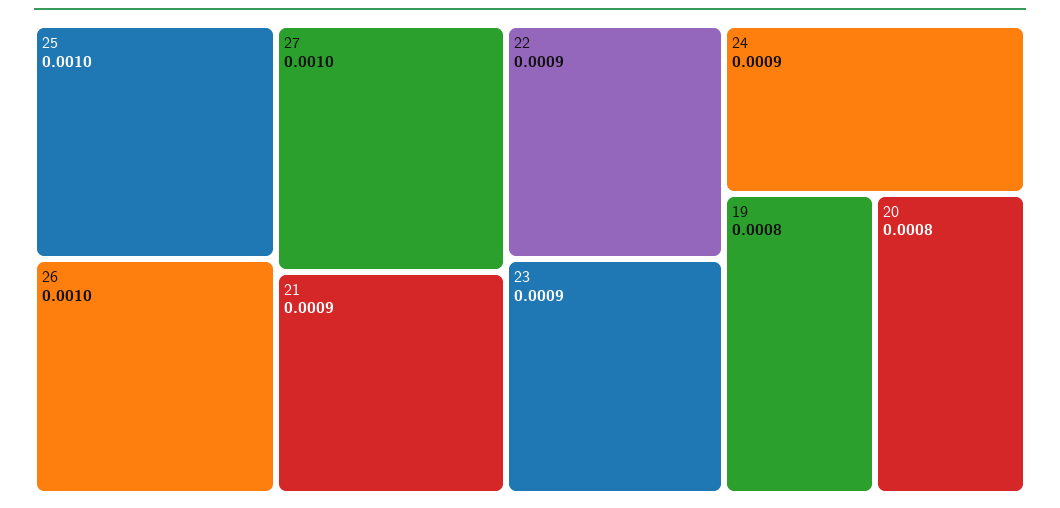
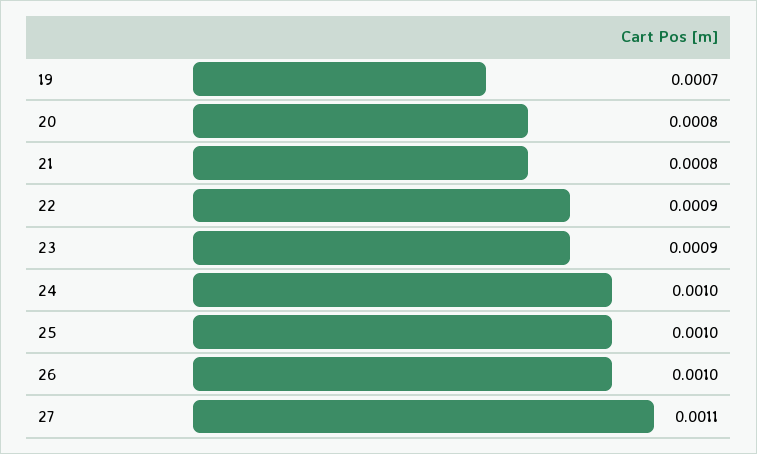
27: 0.001 -> 0.0011
21: 0.0009 -> 0.0008
24: 0.0009 -> 0.001
19: 0.0008 -> 0.0007

